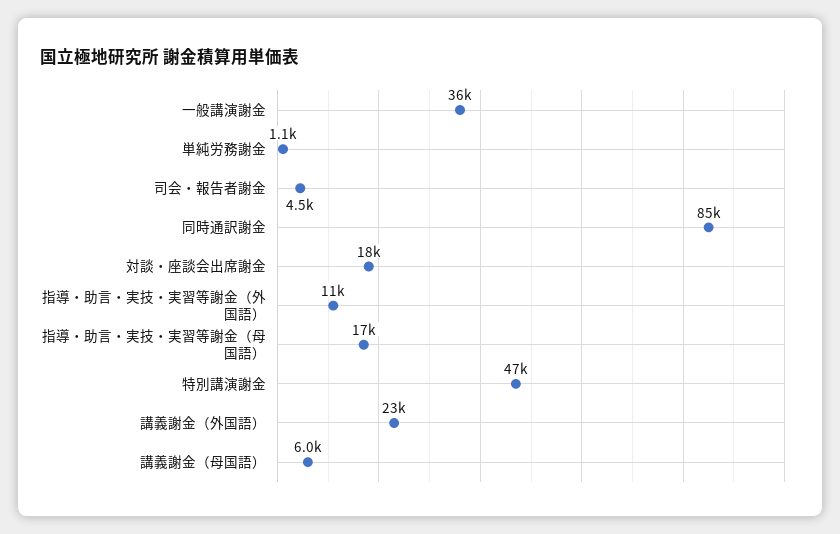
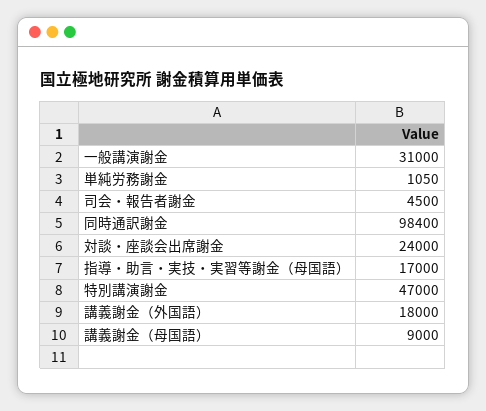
一般講演謝金: 36000 -> 31000
同時通訳謝金: 85000 -> 98400
対談・座談会出席謝金: 18000 -> 24000
指導・助言・実技・実習等謝金（外国語）: 11000 -> none
講義謝金（外国語）: 23000 -> 18000
講義謝金（母国語）: 6000 -> 9000

